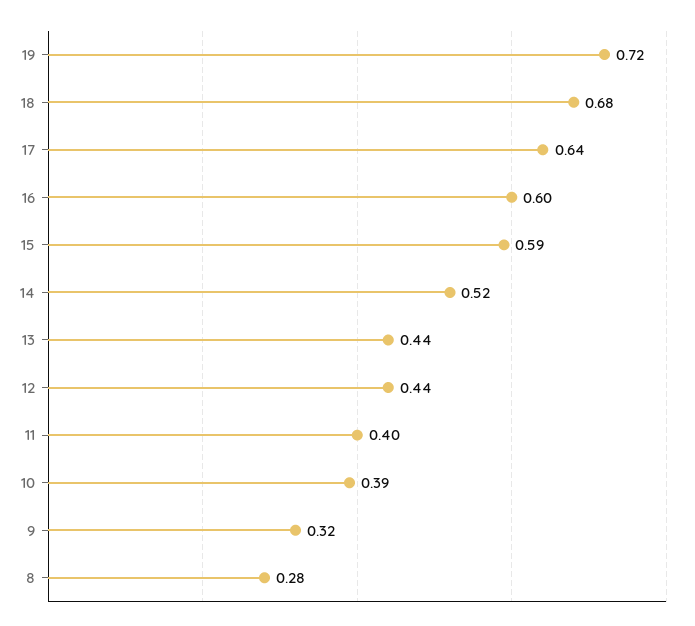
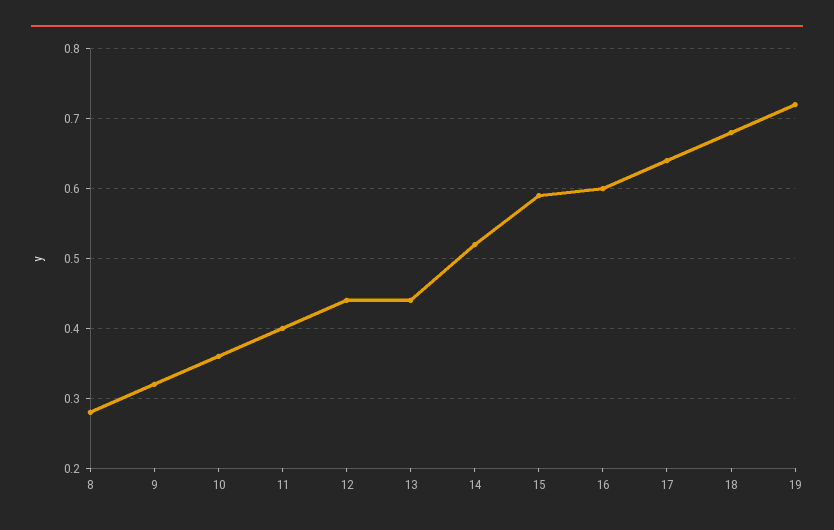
10: 0.39 -> 0.36

